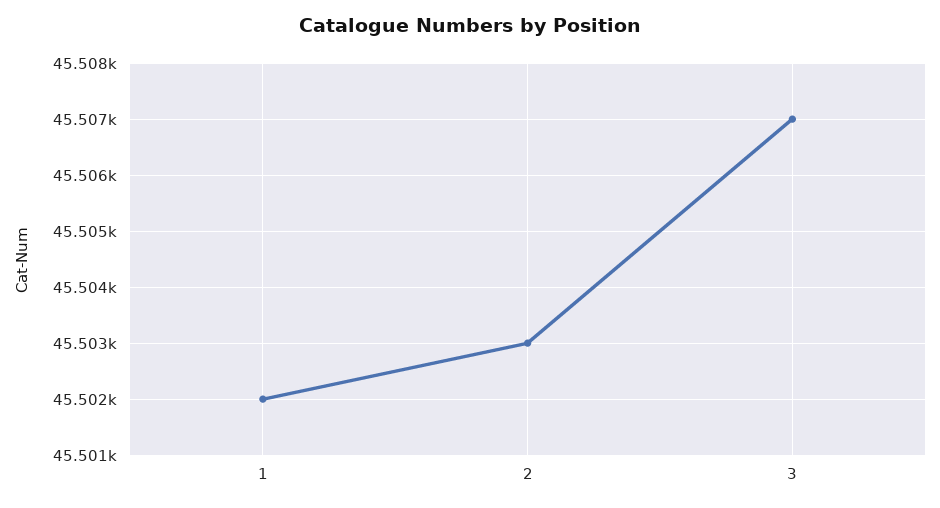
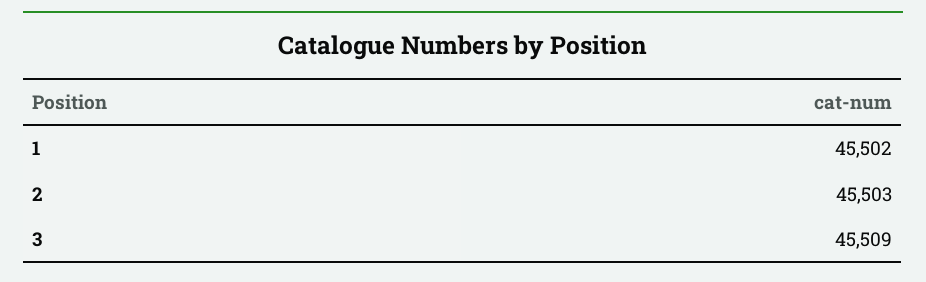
3: 45507 -> 45509

